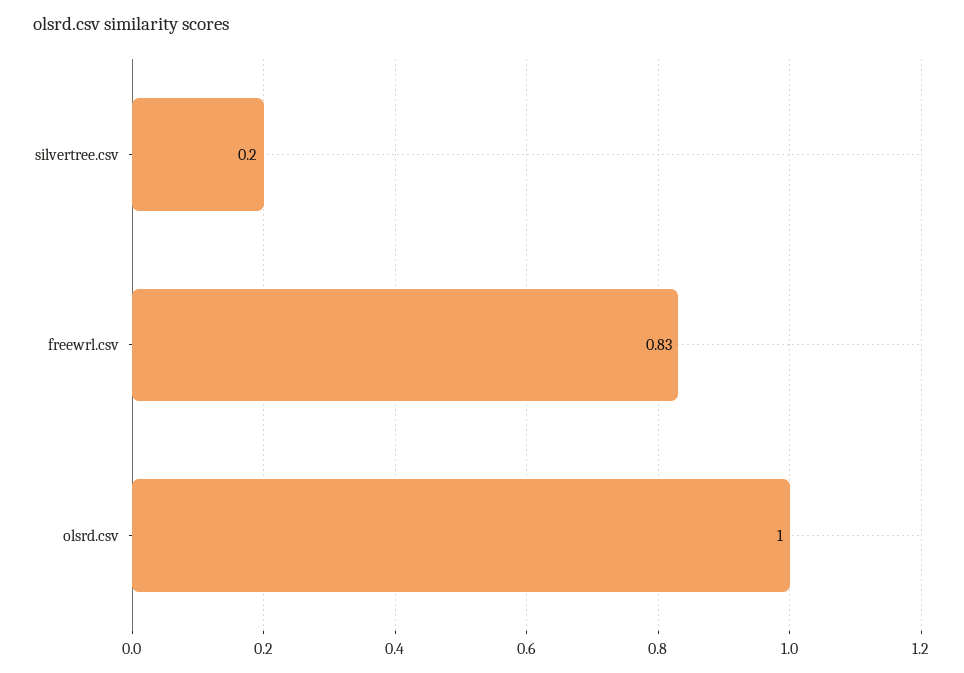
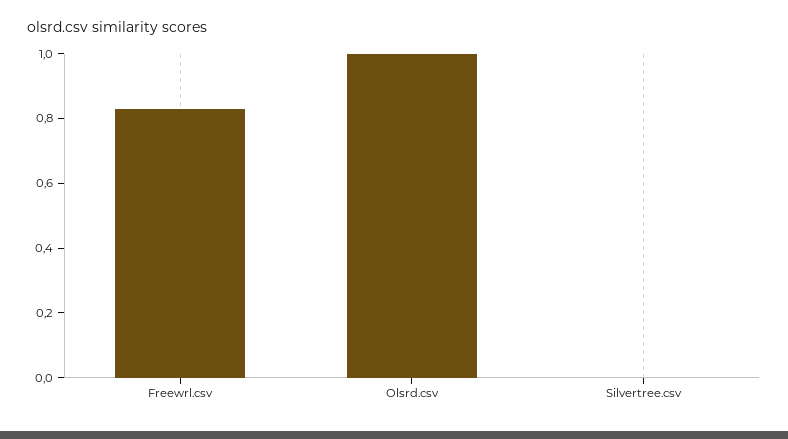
silvertree.csv: 0.2 -> 0

